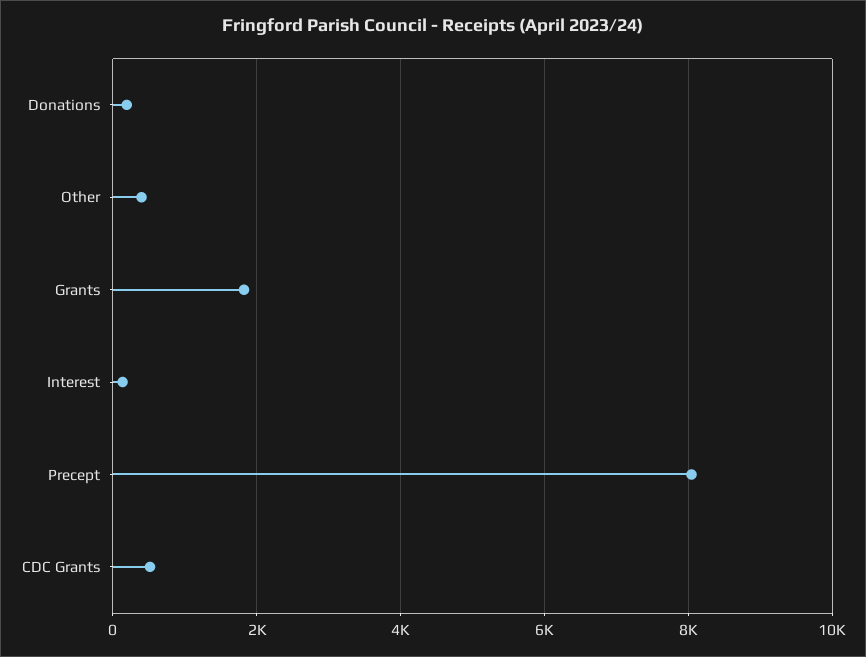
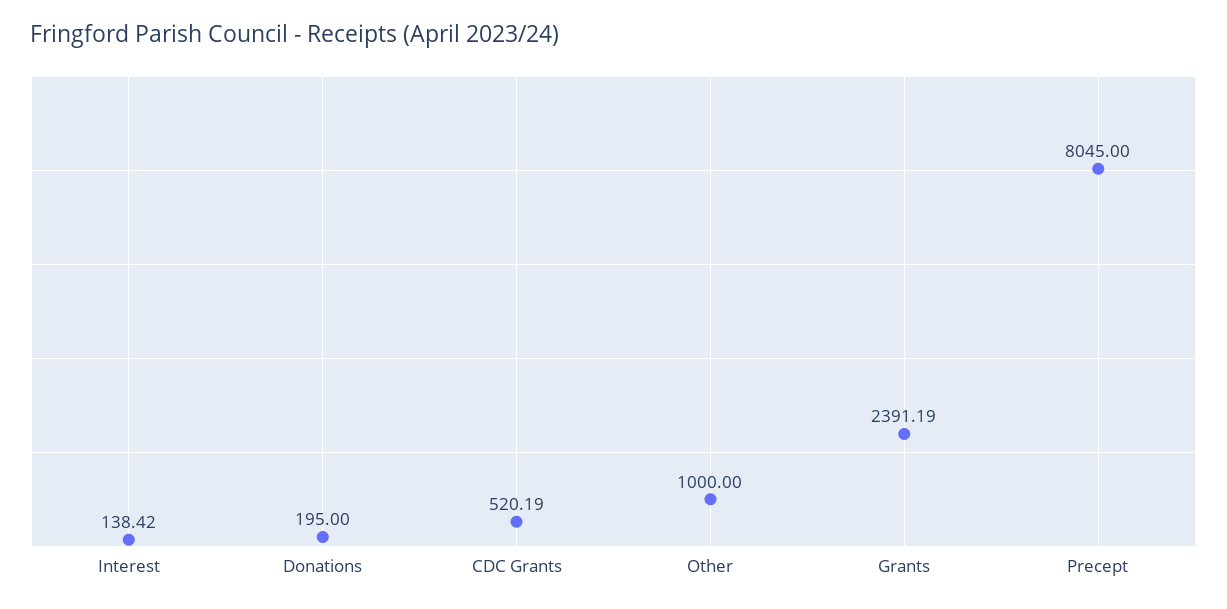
Other: 400 -> 1000
Grants: 1800 -> 2391.19

